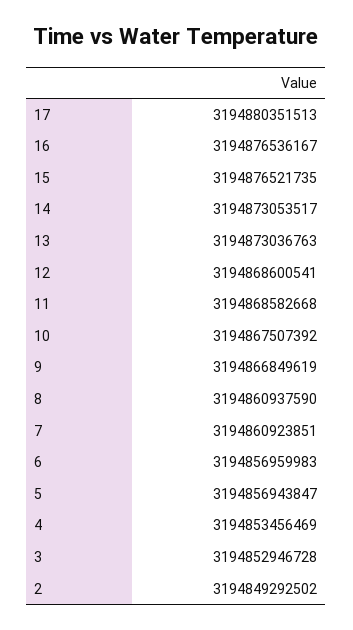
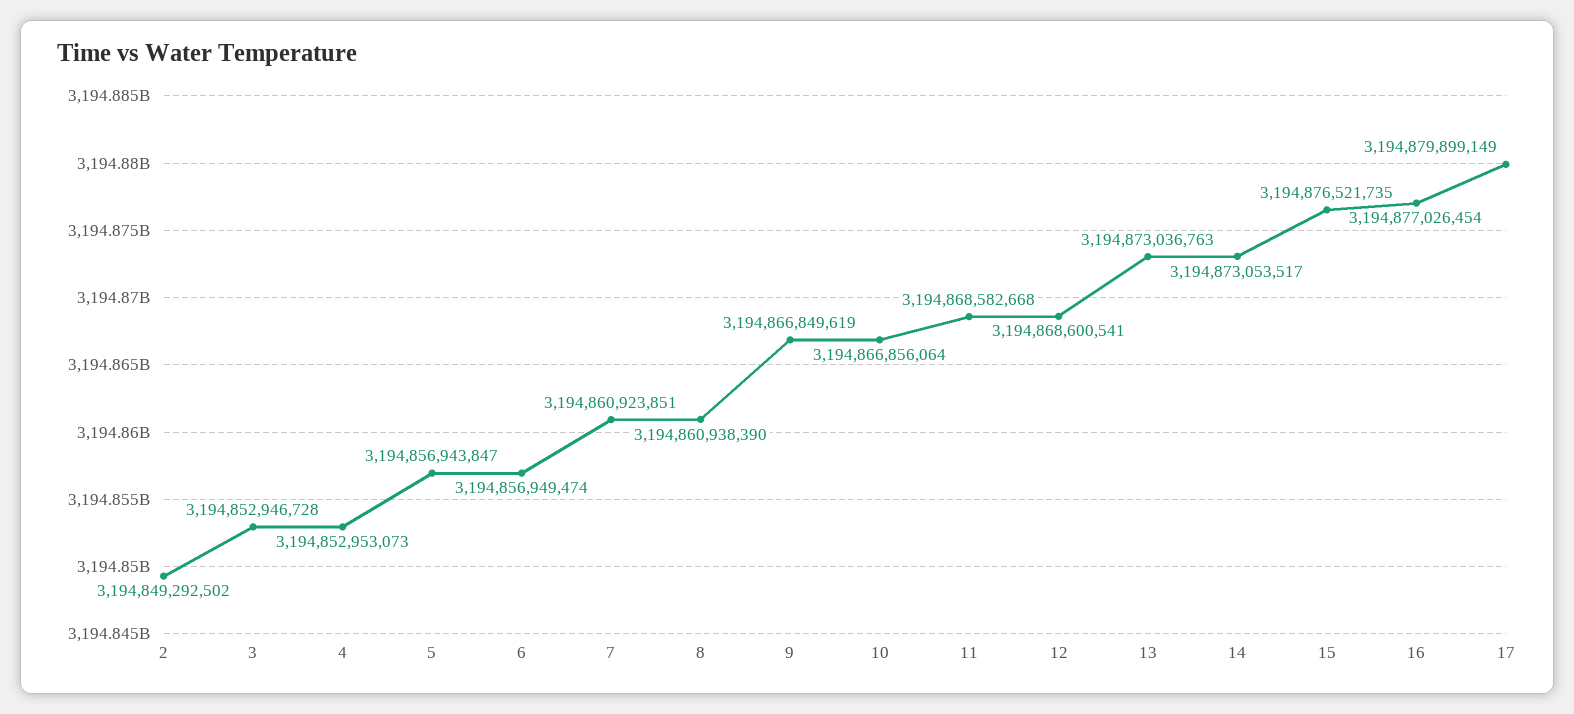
17: 3194880351513 -> 3194879899149
16: 3194876536167 -> 3194877026454
10: 3194867507392 -> 3194866856064
8: 3194860937590 -> 3194860938390
6: 3194856959983 -> 3194856949474
4: 3194853456469 -> 3194852953073

